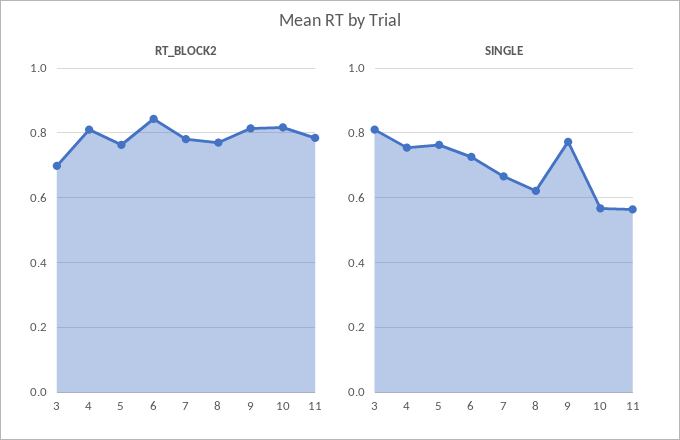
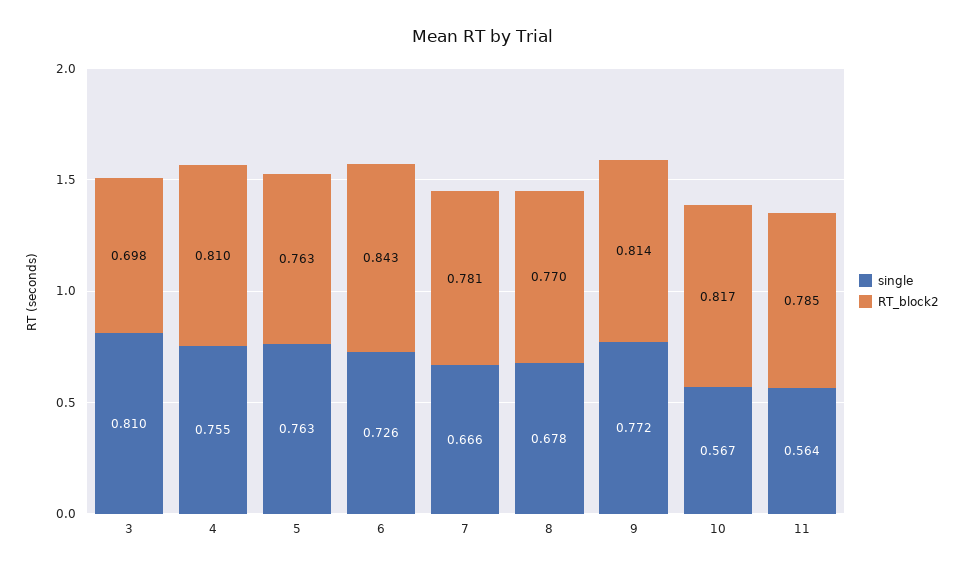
SINGLE, 8: 0.62 -> 0.678

